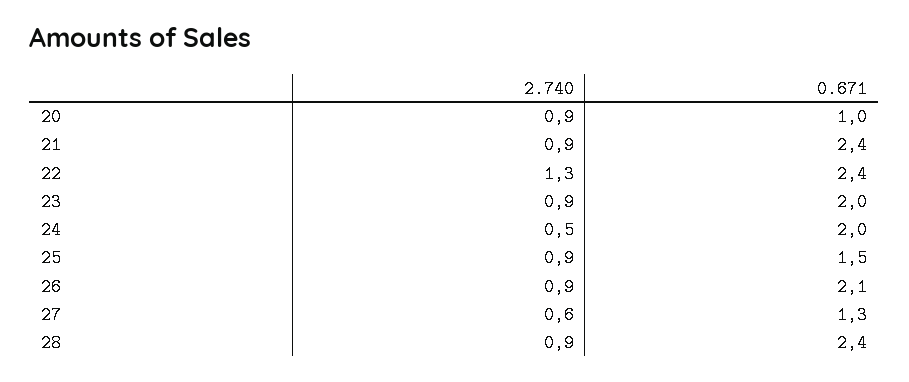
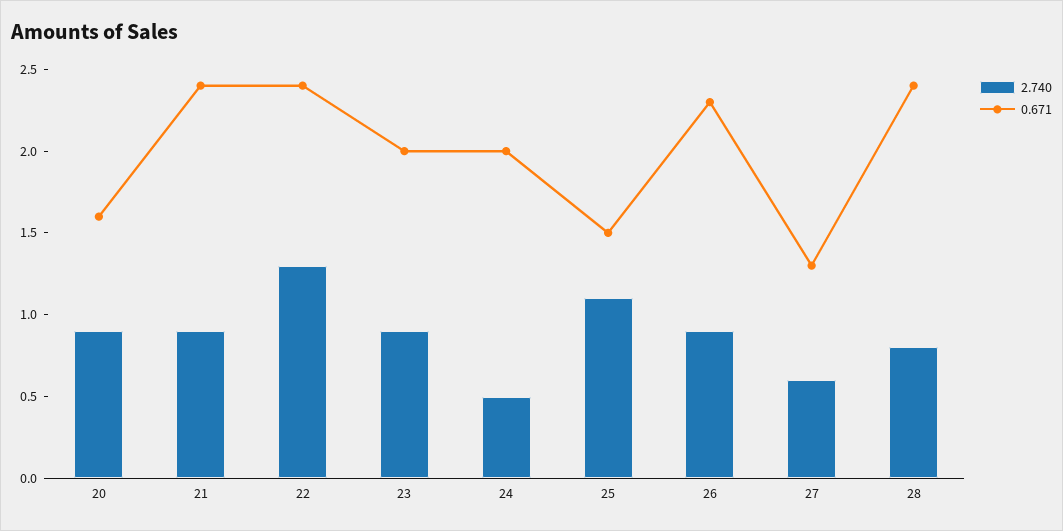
0.671, 20: 1 -> 1.6
2.740, 25: 0.9 -> 1.1
0.671, 26: 2.1 -> 2.3
2.740, 28: 0.9 -> 0.8

